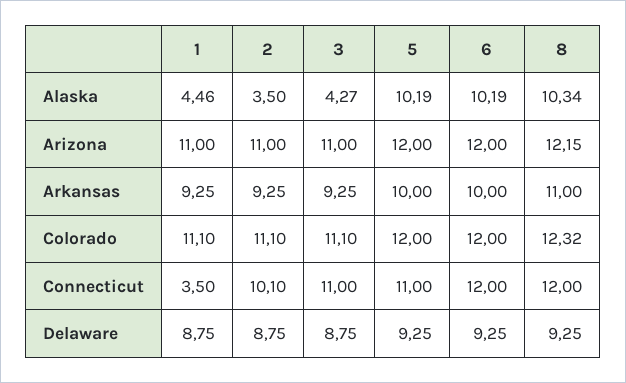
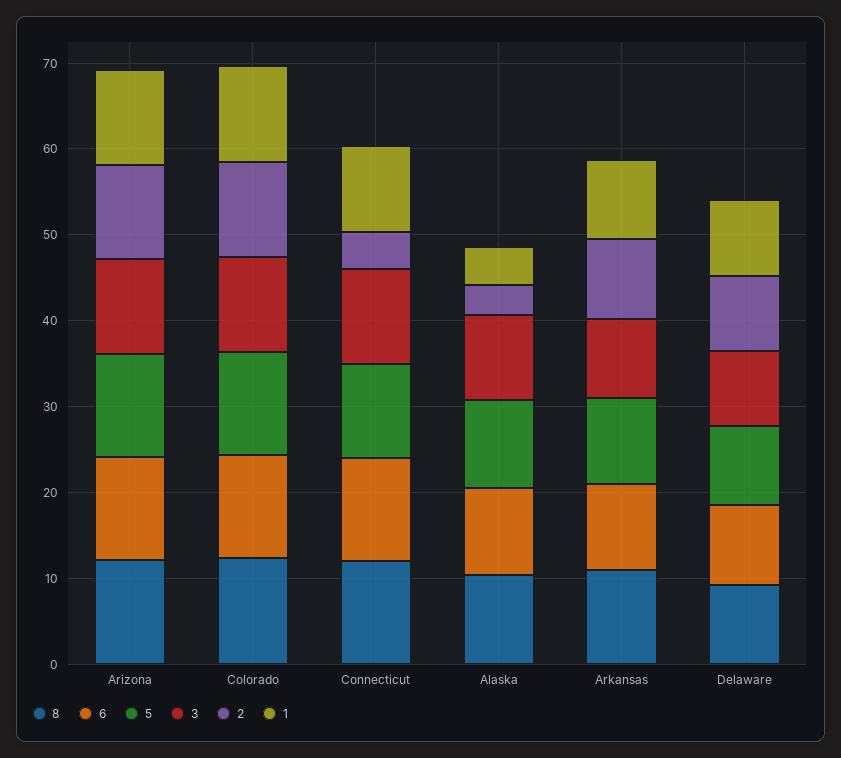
3, Alaska: 4.27 -> 10
1, Connecticut: 3.5 -> 10
2, Connecticut: 10.1 -> 4

